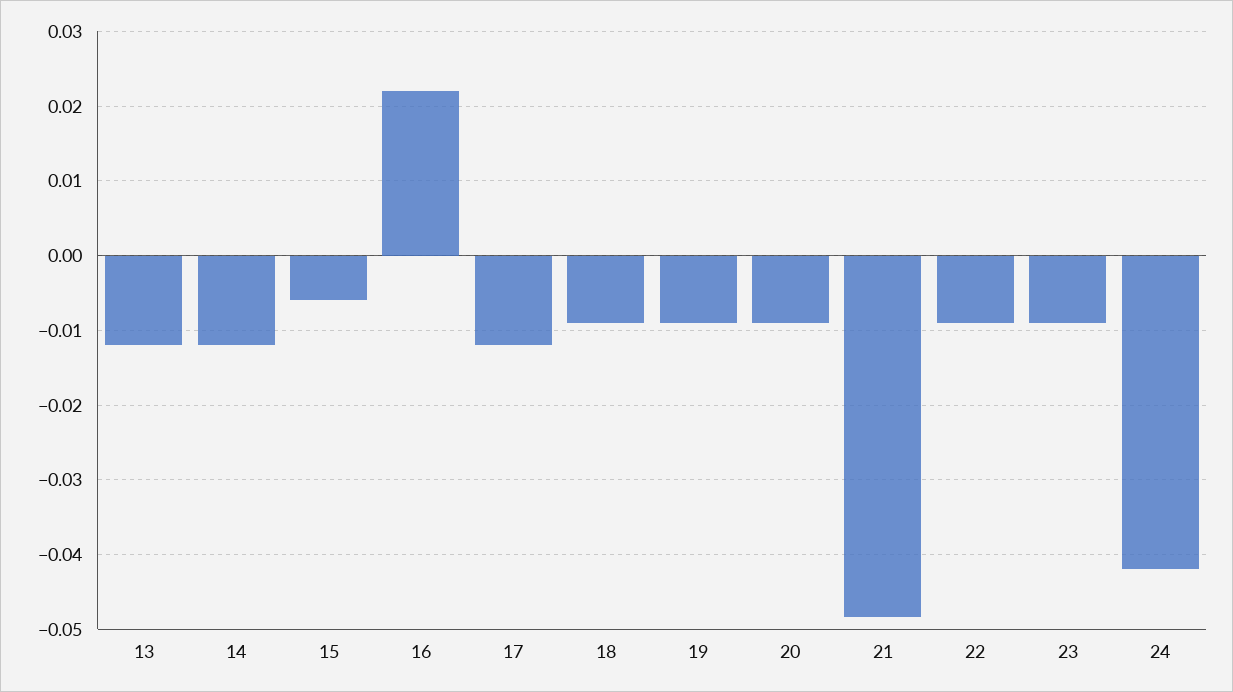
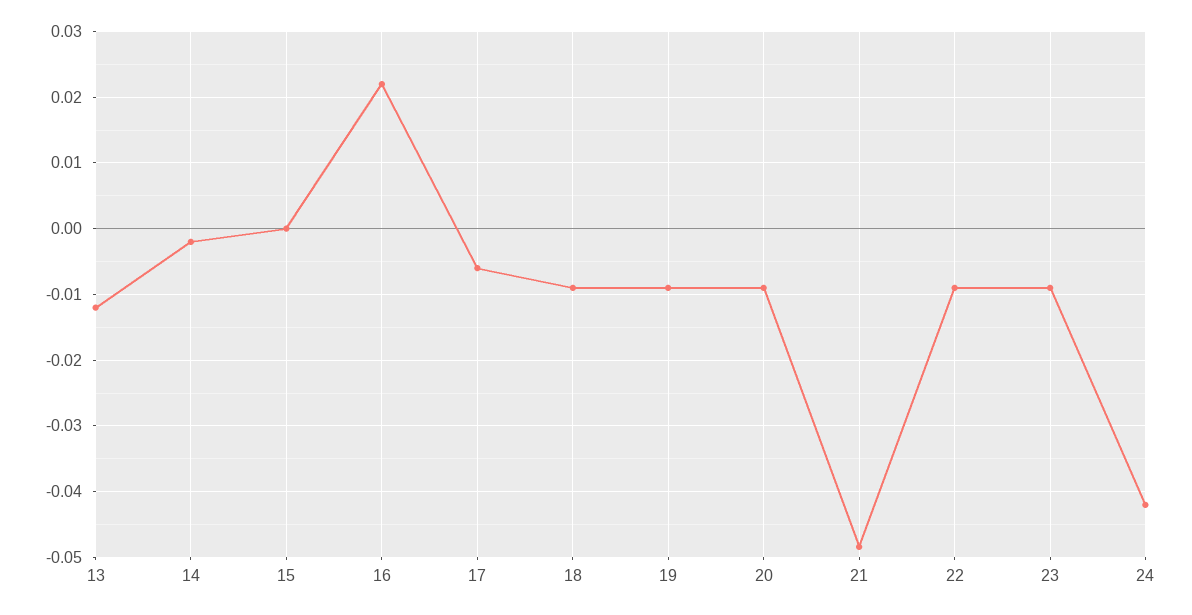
14: -0.012 -> -0.002
15: -0.006 -> 0
17: -0.012 -> -0.006

